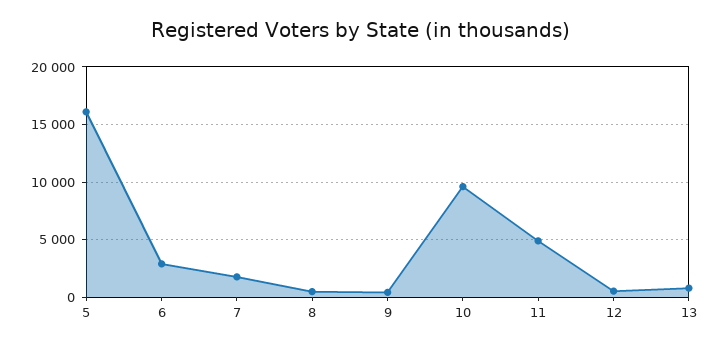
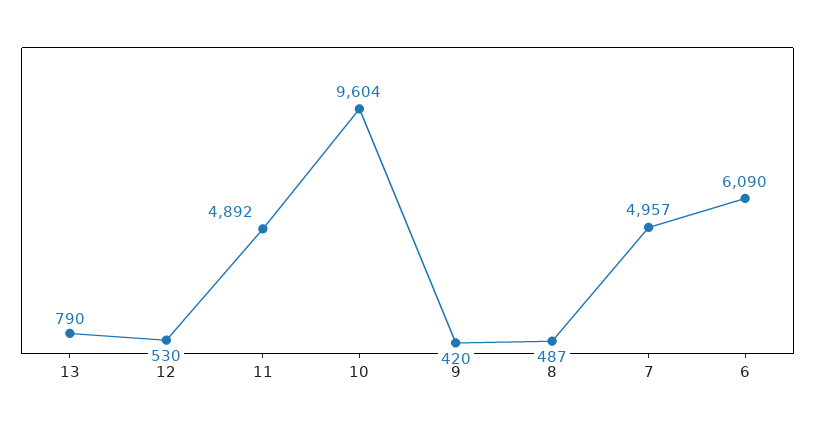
5: 16000 -> none
6: 3000 -> 6090
7: 2000 -> 4957

